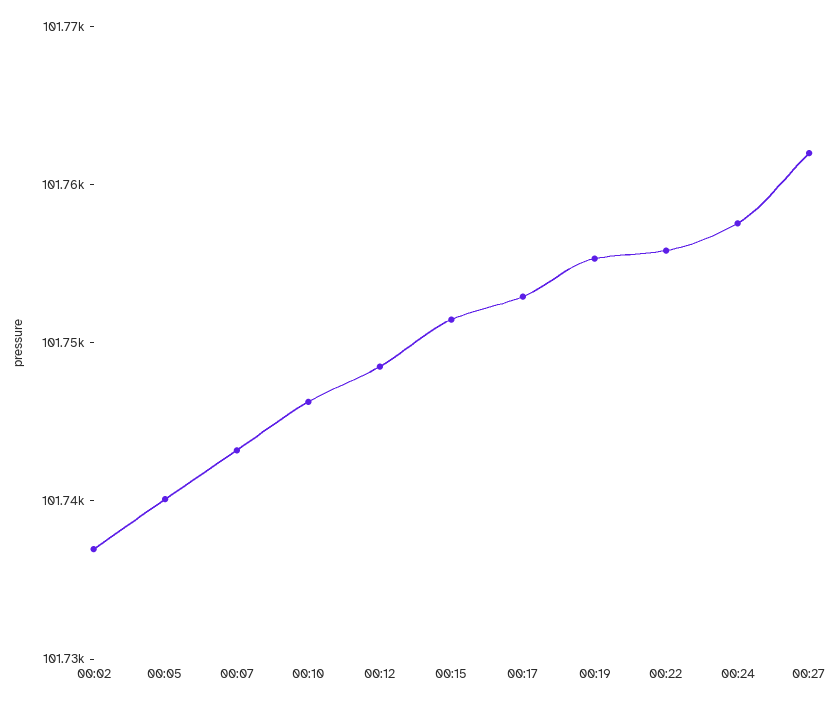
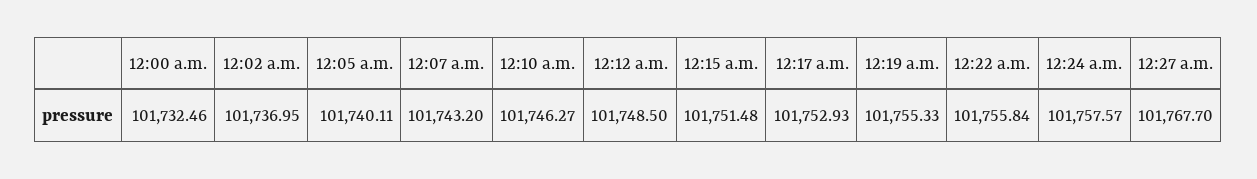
00:27: 101762 -> 101767.7
12:00 a.m.: none -> 101732.46

